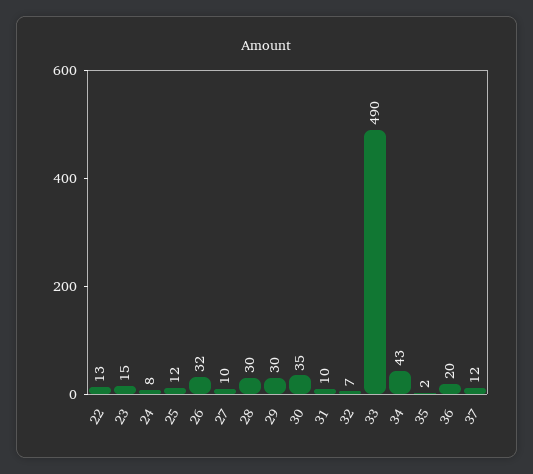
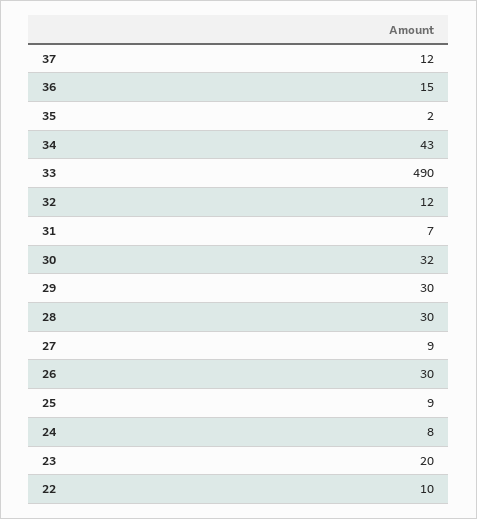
22: 13 -> 10
23: 15 -> 20
25: 12 -> 9
26: 32 -> 30
27: 10 -> 9
30: 35 -> 32
31: 10 -> 7
32: 7 -> 12
36: 20 -> 15

